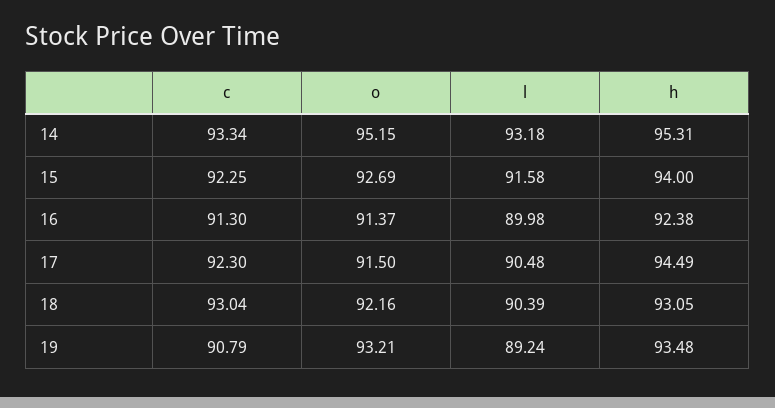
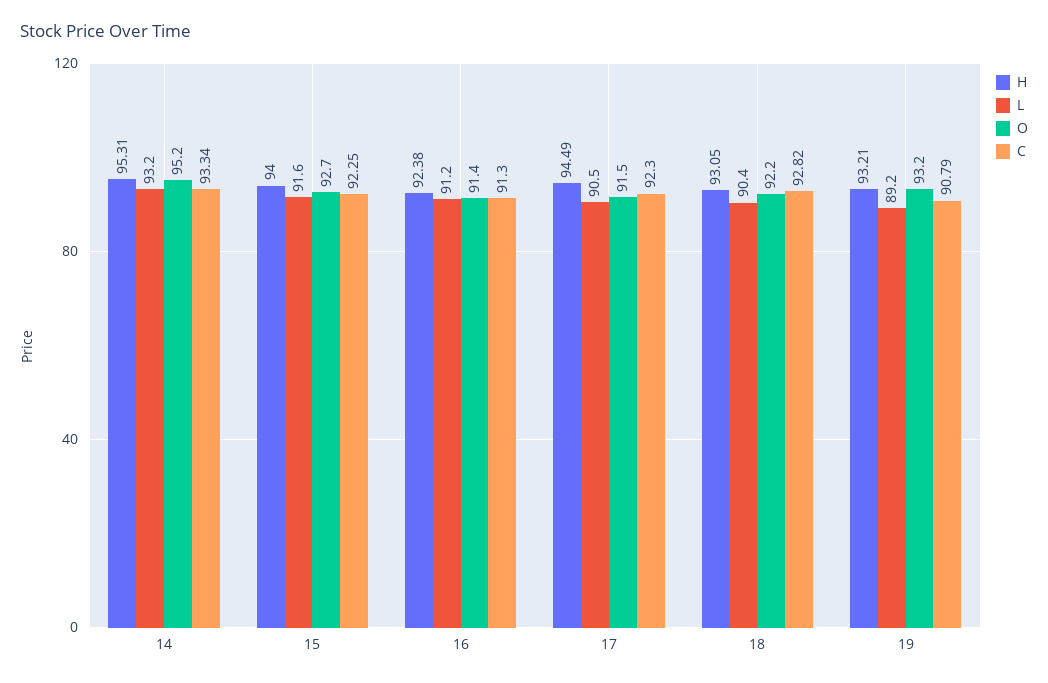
l, 16: 89.98 -> 91.2
c, 18: 93.04 -> 92.82
h, 19: 93.48 -> 93.21

